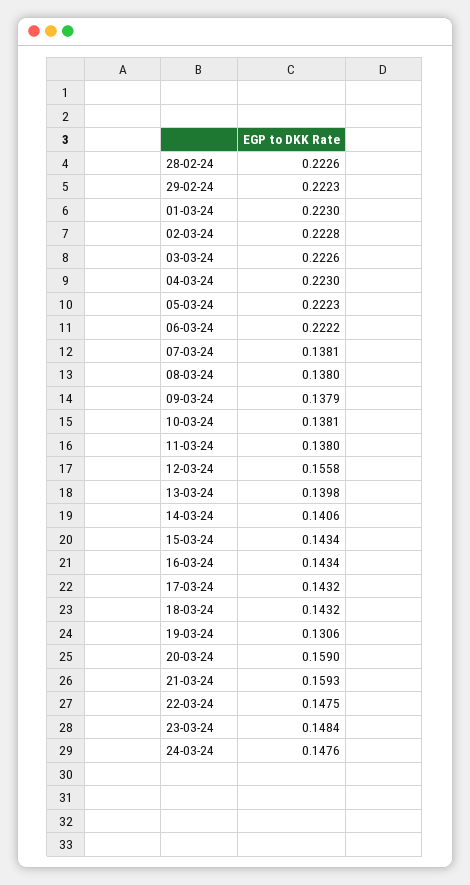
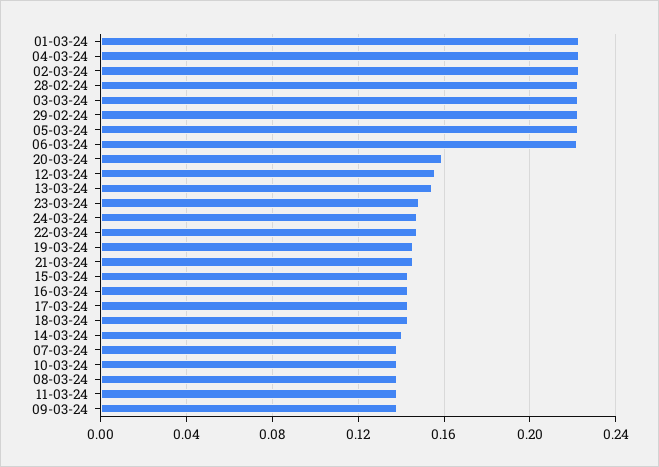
13-03-24: 0.1398 -> 0.155
19-03-24: 0.1306 -> 0.145
21-03-24: 0.1593 -> 0.145

